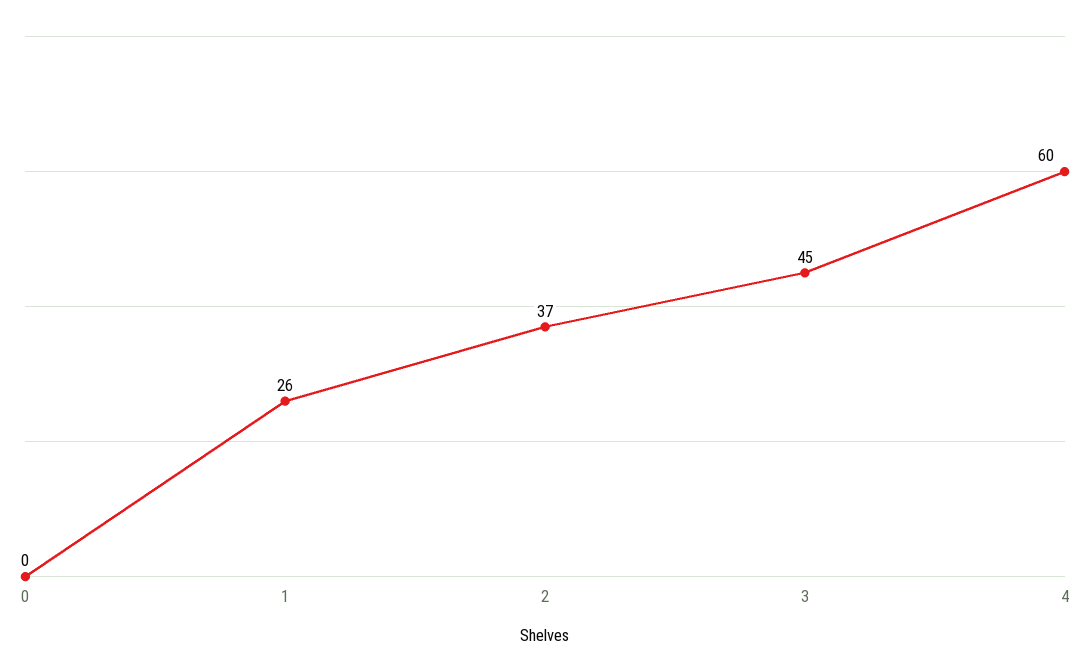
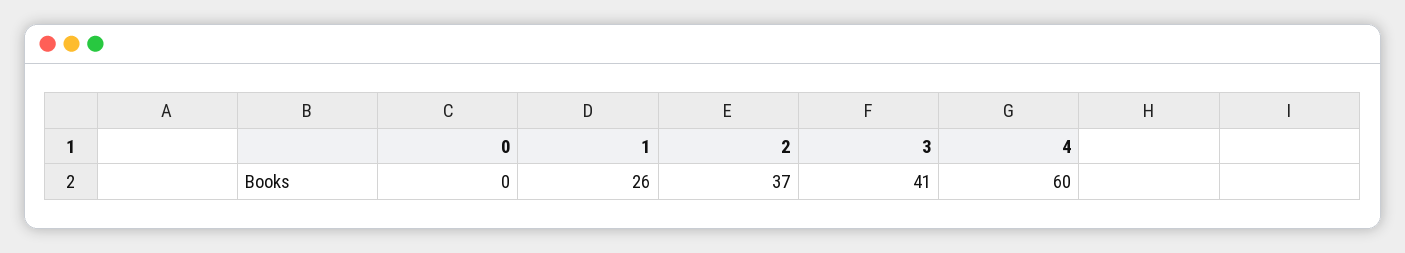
3: 45 -> 41

